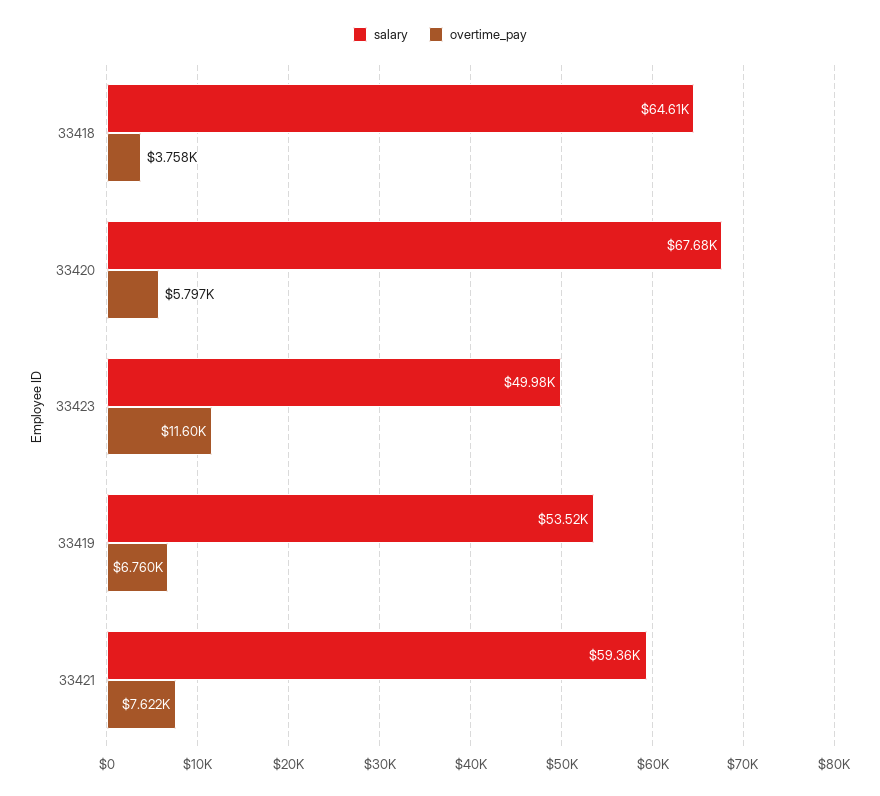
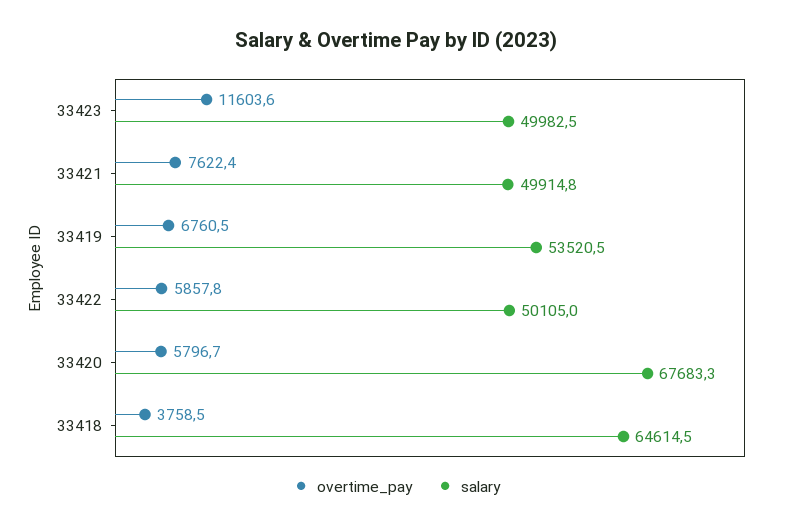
salary, 33421: 59360 -> 49914.8
overtime_pay, 33422: none -> 5857.8
salary, 33422: none -> 50105

